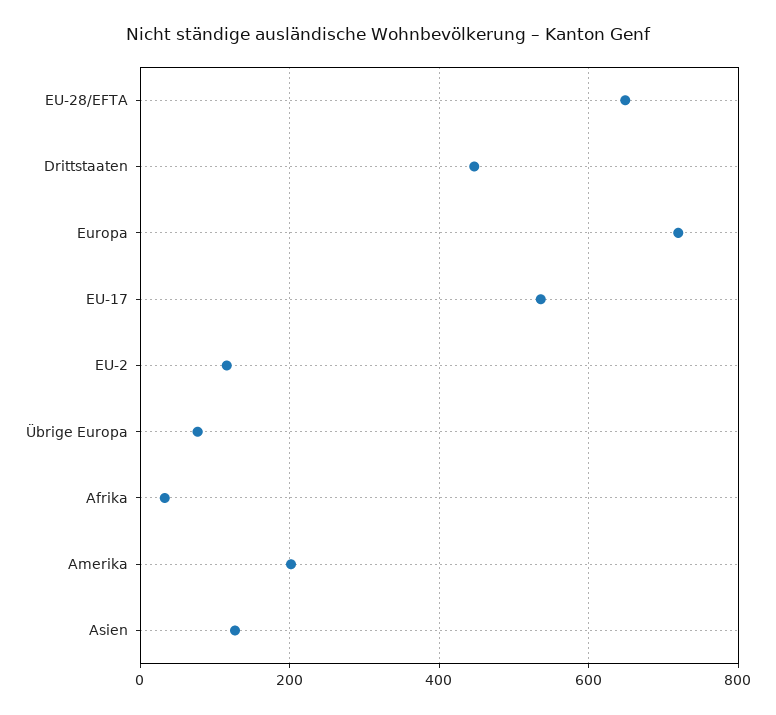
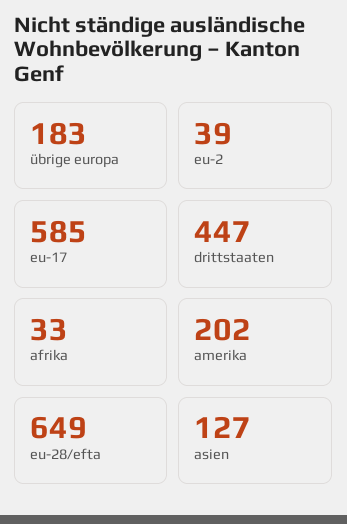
Europa: 720 -> none
EU-17: 540 -> 585
EU-2: 120 -> 39
Übrige Europa: 80 -> 183

